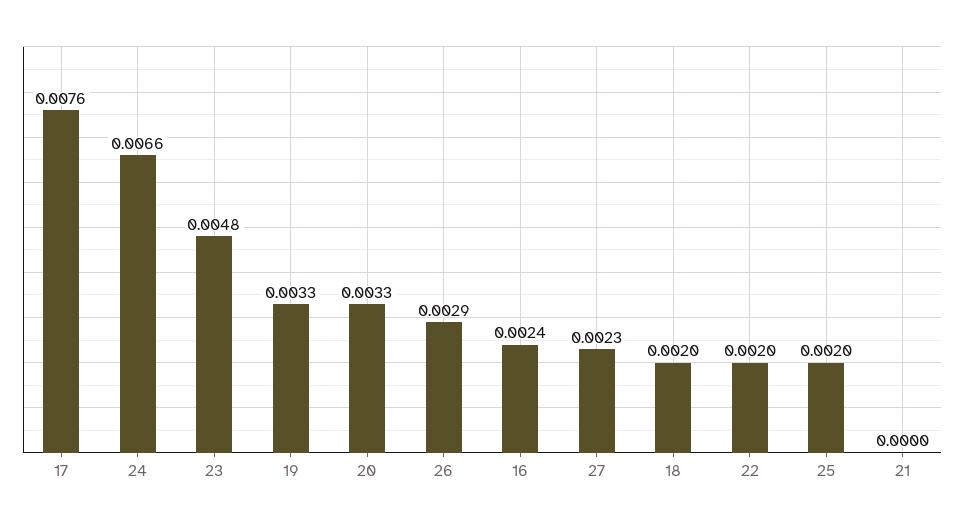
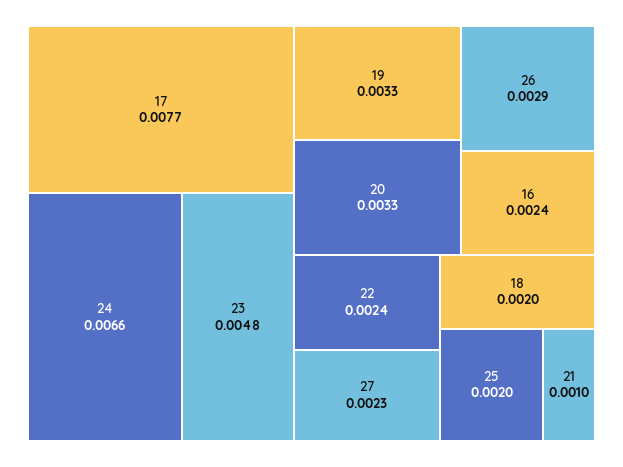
17: 0.0076 -> 0.0077
22: 0.002 -> 0.0024
21: 0 -> 0.001

